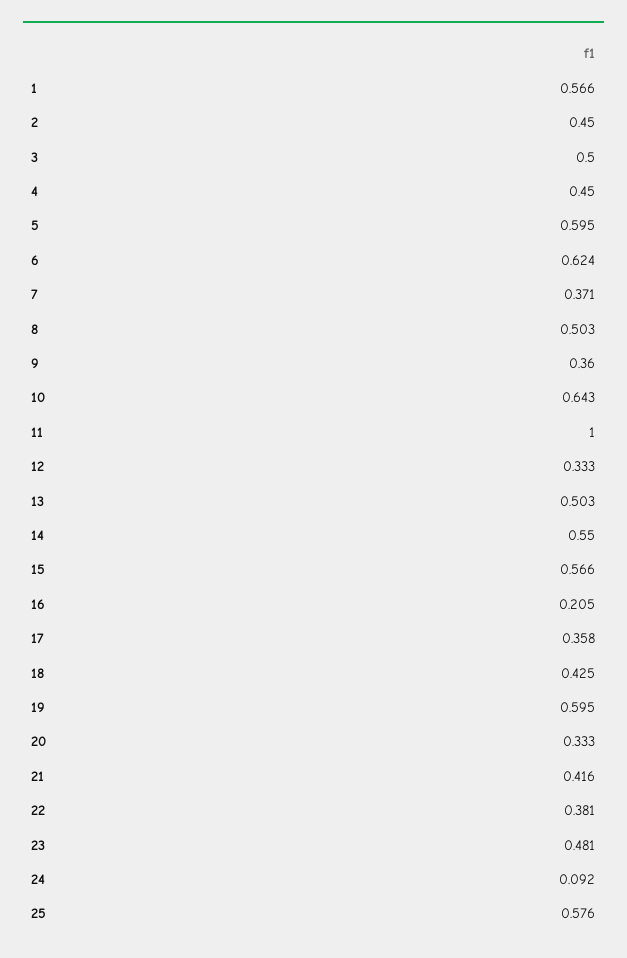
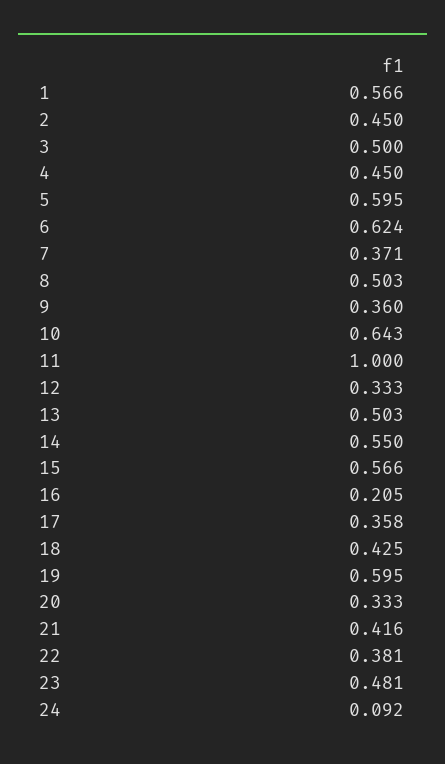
25: 0.576 -> none

